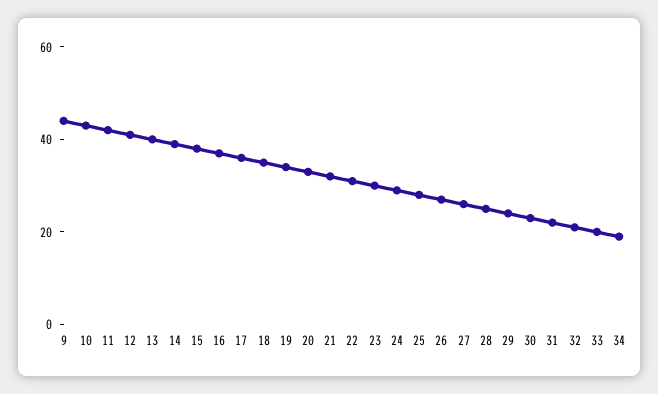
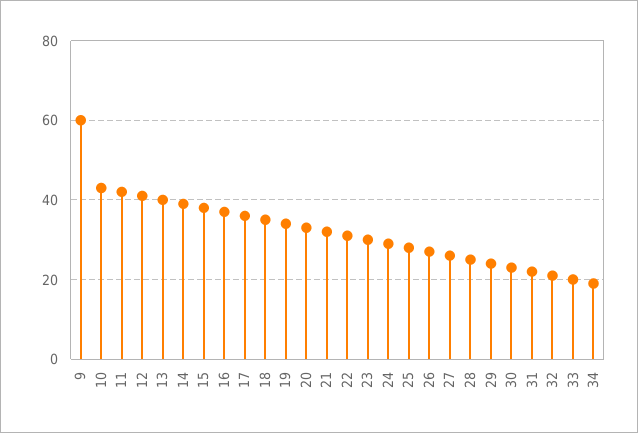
9: 45 -> 60

